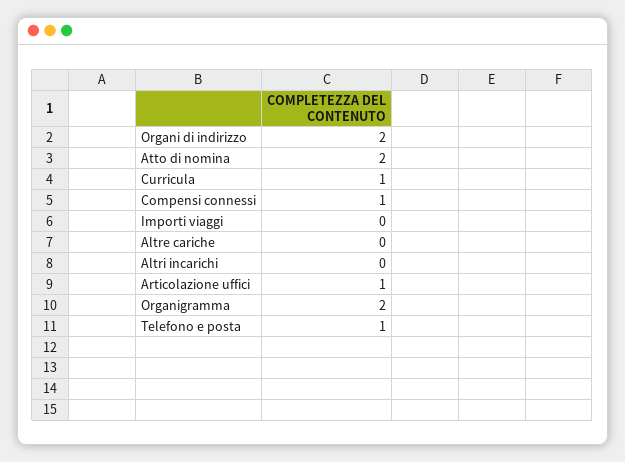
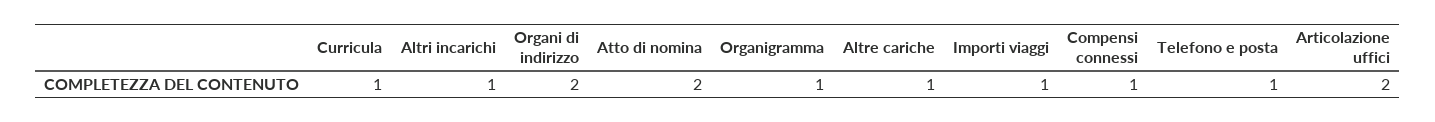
Importi viaggi: 0 -> 1
Altre cariche: 0 -> 1
Altri incarichi: 0 -> 1
Articolazione uffici: 1 -> 2
Organigramma: 2 -> 1

